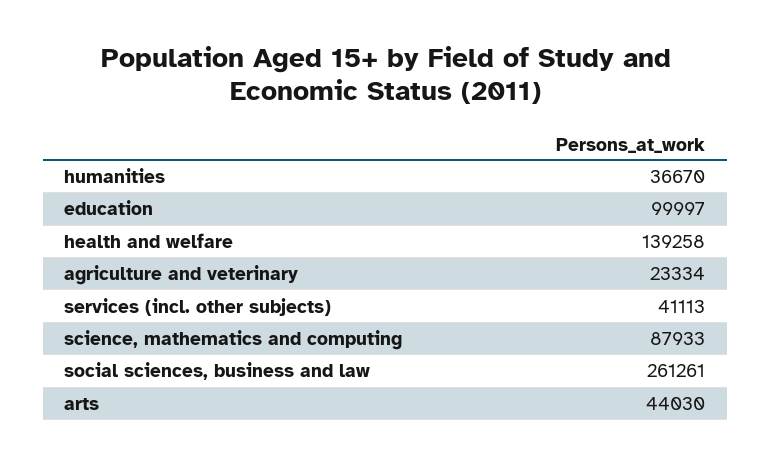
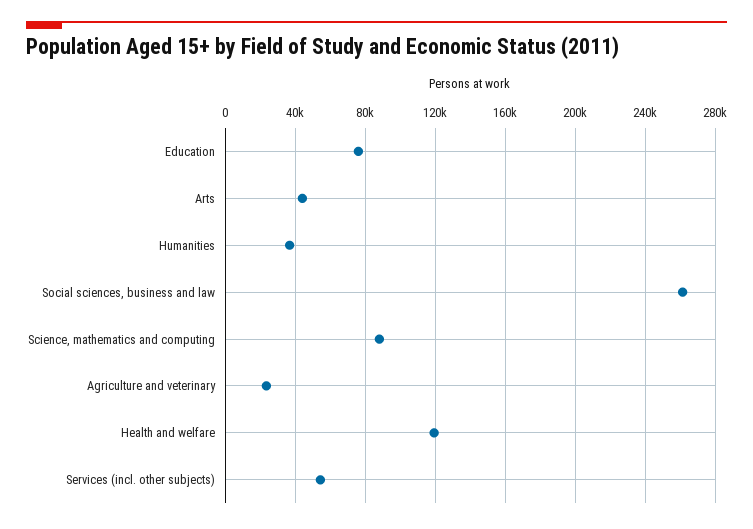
education: 99997 -> 75000
health and welfare: 139258 -> 120000
services (incl. other subjects): 41113 -> 55000

